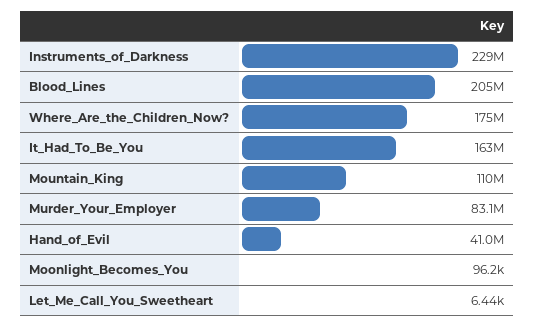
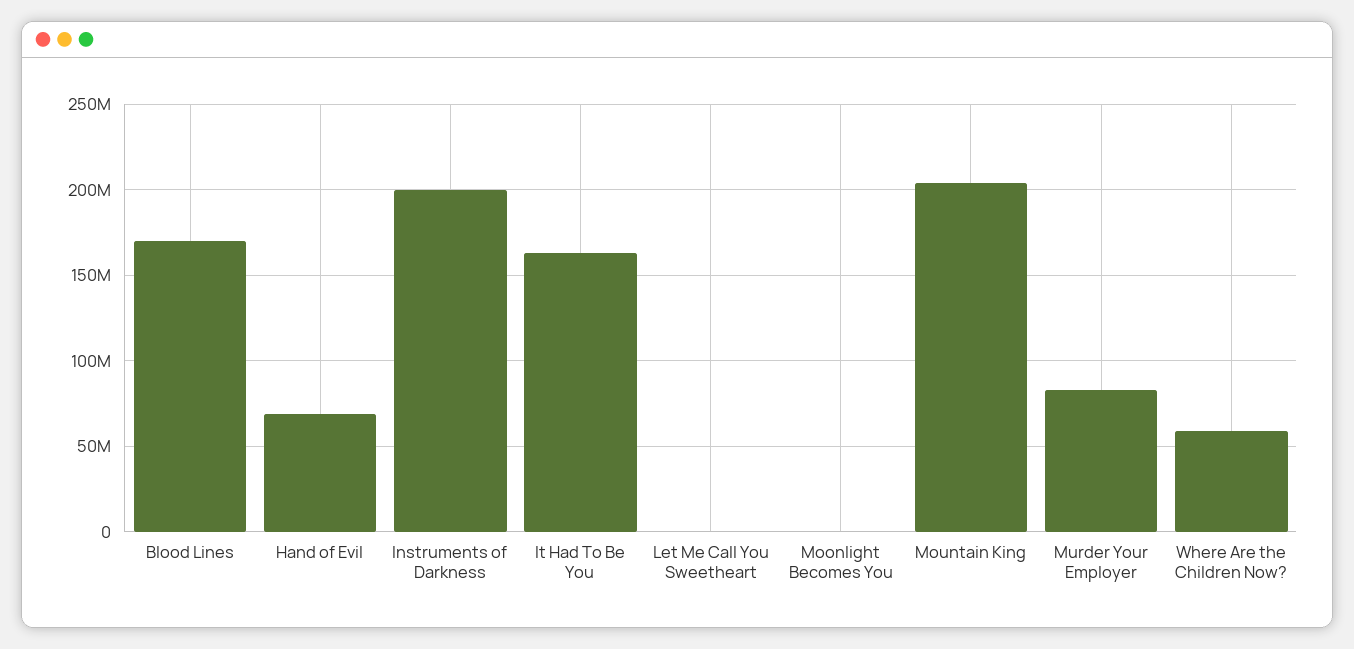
Instruments_of_Darkness: 229000000 -> 200000000
Blood_Lines: 205000000 -> 170000000
Where_Are_the_Children_Now?: 175000000 -> 60000000
Mountain_King: 110000000 -> 205000000
Hand_of_Evil: 41000000 -> 70000000

